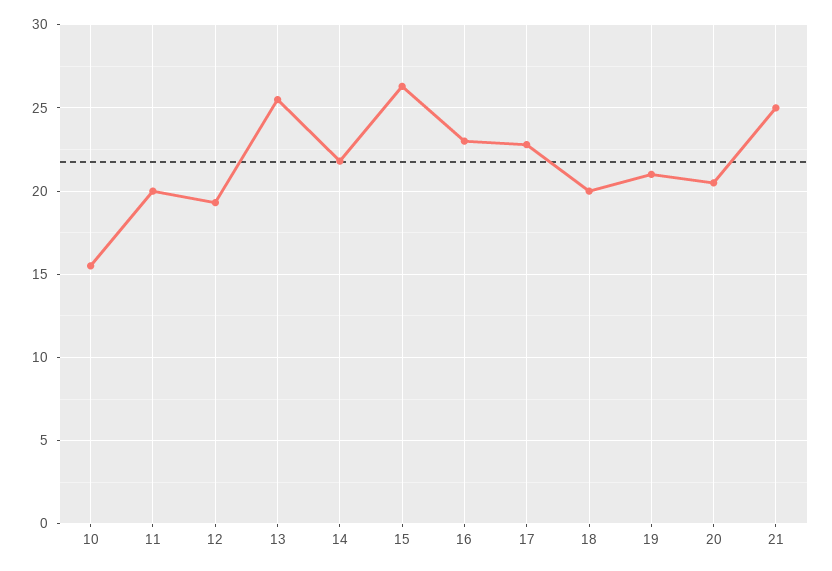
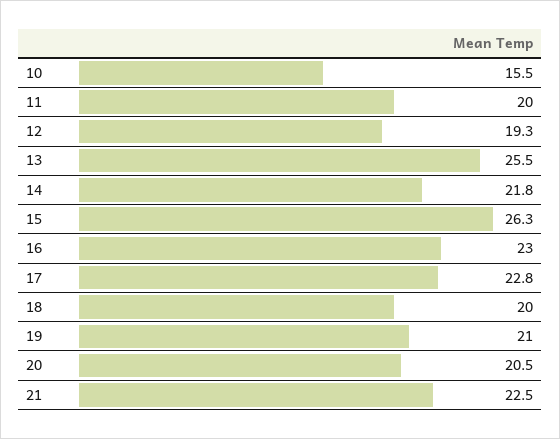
21: 25 -> 22.5

